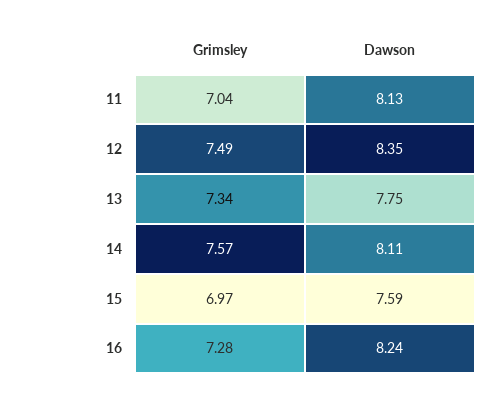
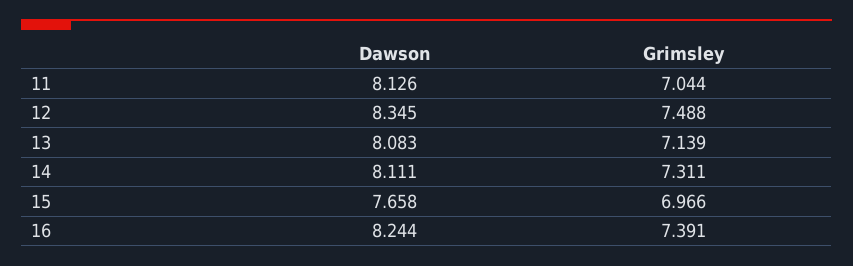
Grimsley, 13: 7.34 -> 7.139
Dawson, 13: 7.75 -> 8.083
Grimsley, 14: 7.57 -> 7.311
Dawson, 15: 7.59 -> 7.658
Grimsley, 16: 7.28 -> 7.391

